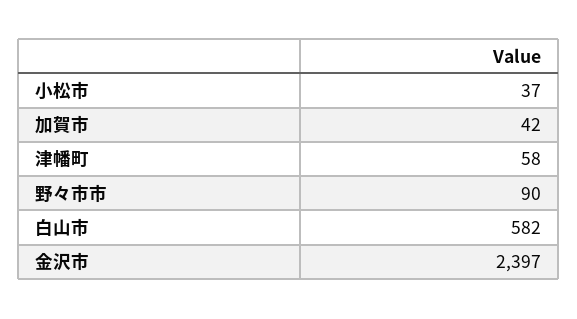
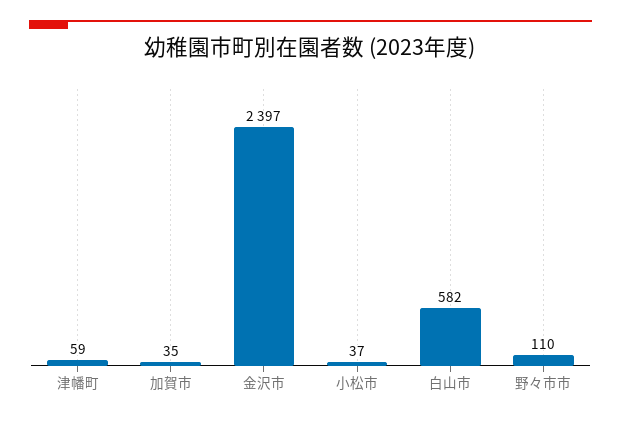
加賀市: 42 -> 35
津幡町: 58 -> 59
野々市市: 90 -> 110

